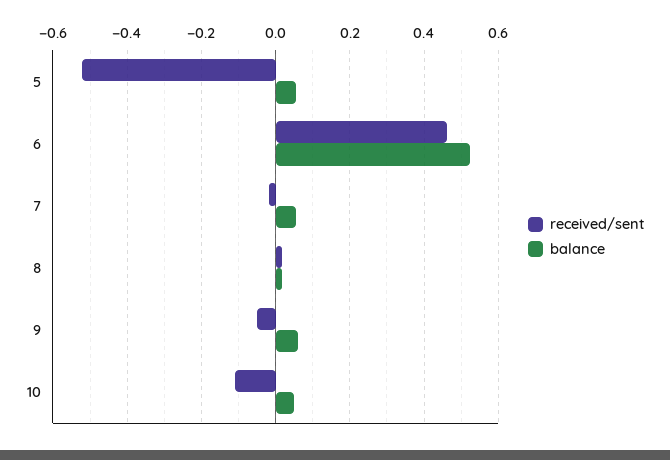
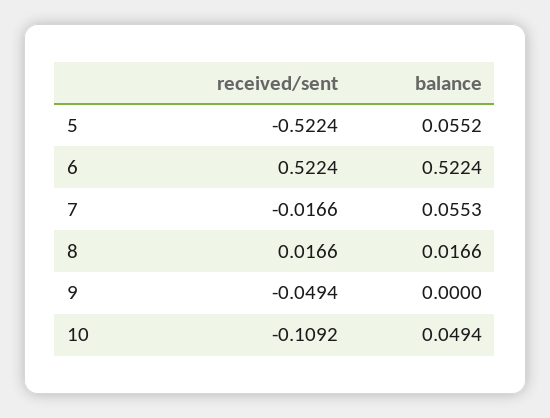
received/sent, 6: 0.46 -> 0.5224
balance, 9: 0.06 -> 0

